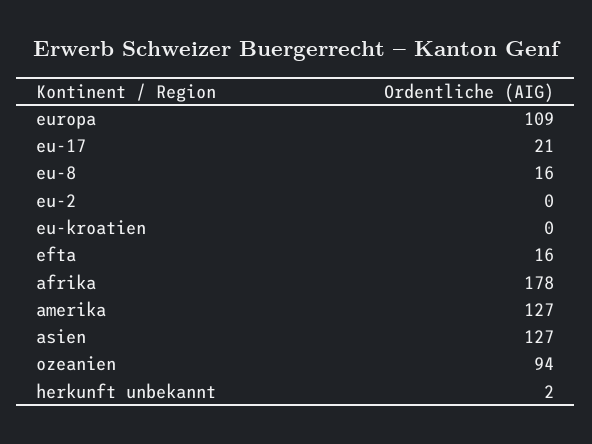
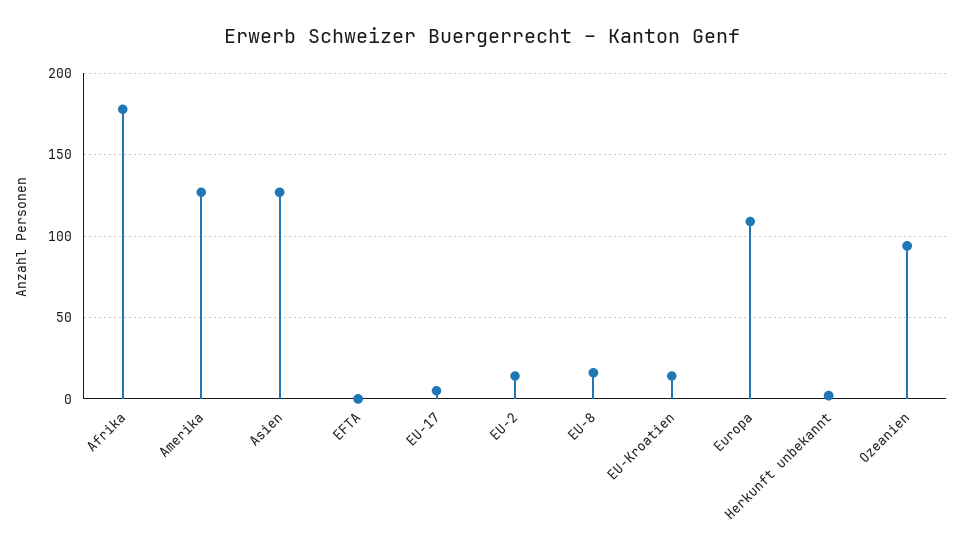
eu-17: 21 -> 5
eu-2: 0 -> 15
eu-kroatien: 0 -> 15
efta: 16 -> 0

